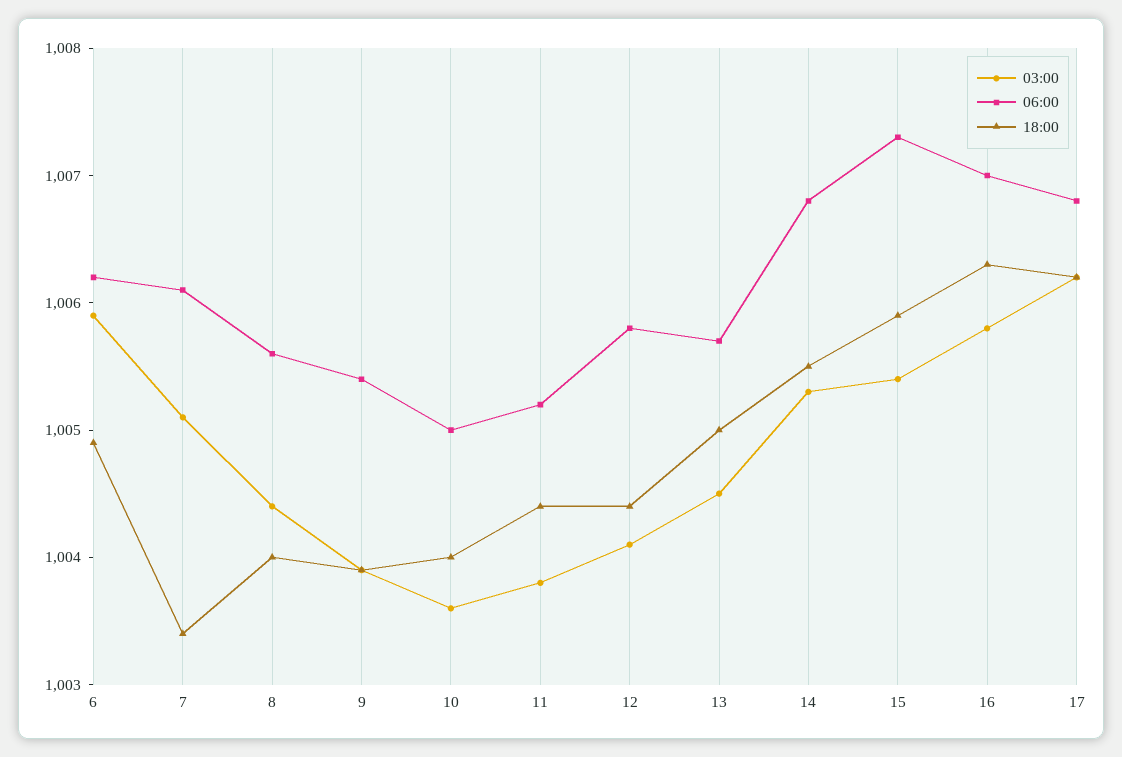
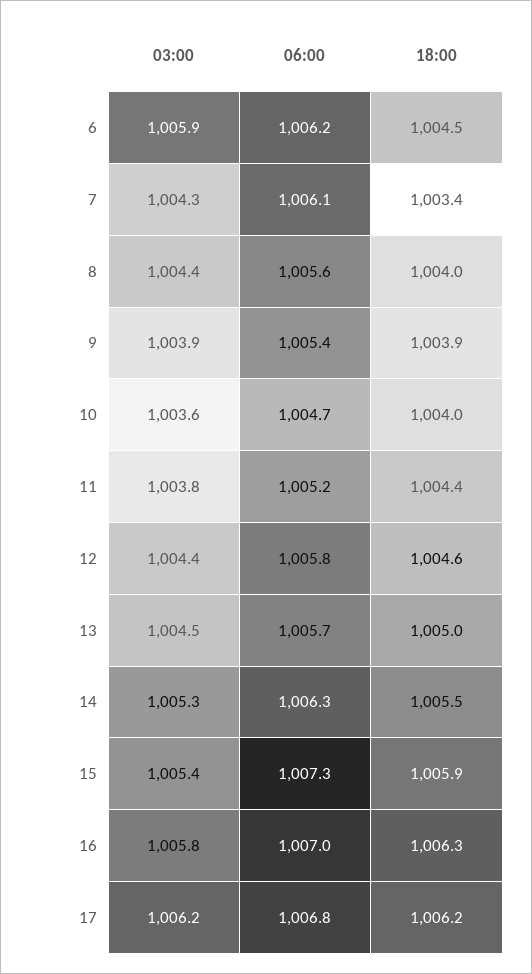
18:00, 6: 1004.9 -> 1004.5
03:00, 7: 1005.1 -> 1004.3
06:00, 10: 1005 -> 1004.7
03:00, 12: 1004.1 -> 1004.4
18:00, 12: 1004.4 -> 1004.6
06:00, 14: 1006.8 -> 1006.3

